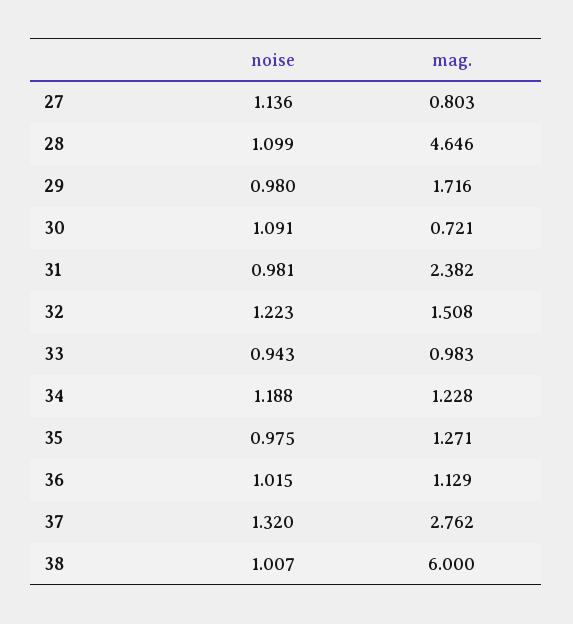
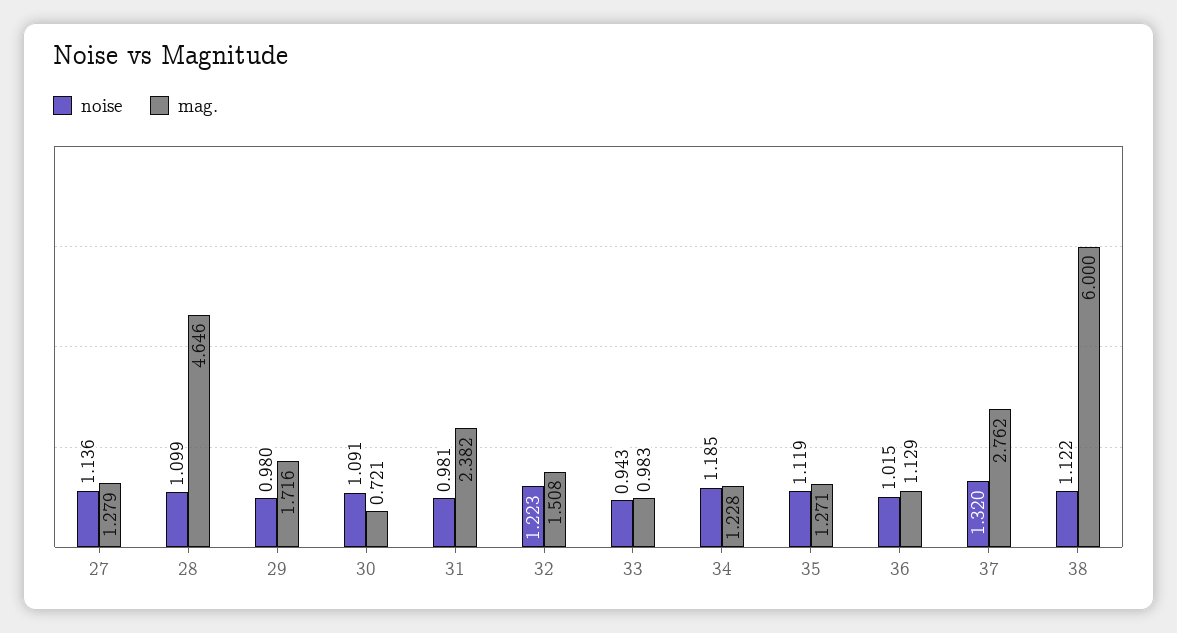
mag., 27: 0.803 -> 1.279
noise, 34: 1.188 -> 1.185
noise, 35: 0.975 -> 1.119
noise, 38: 1.007 -> 1.122

